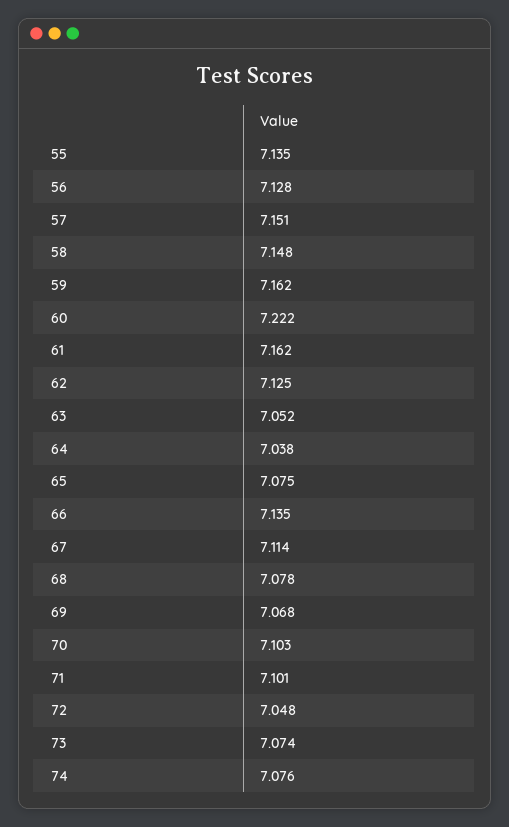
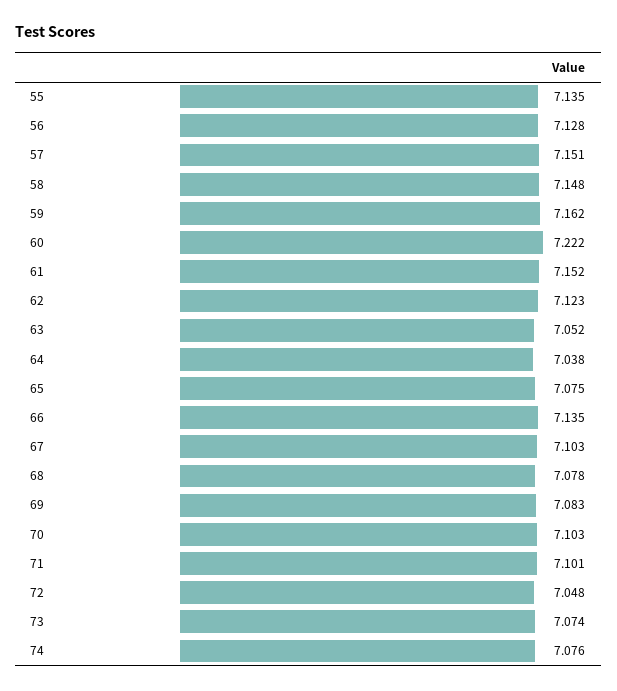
61: 7.162 -> 7.152
62: 7.125 -> 7.123
67: 7.114 -> 7.103
69: 7.068 -> 7.083

